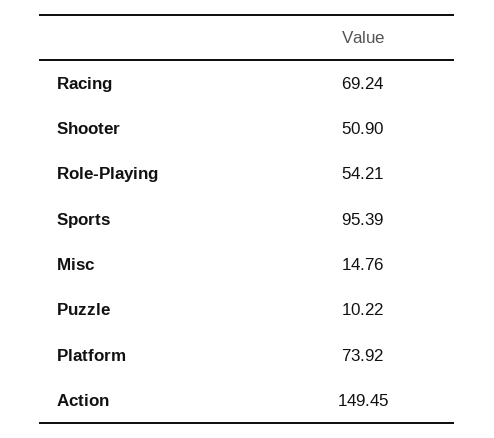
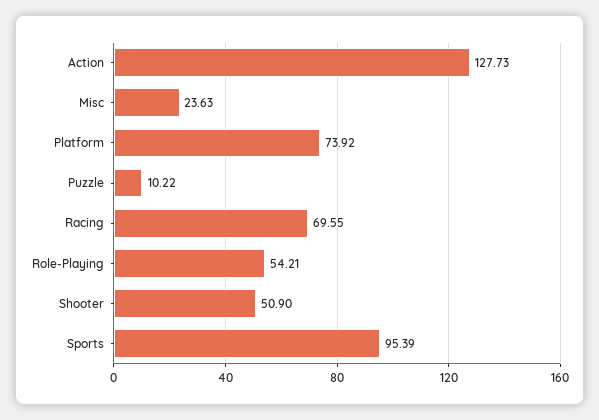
Racing: 69.24 -> 69.55
Misc: 14.76 -> 23.63
Action: 149.45 -> 127.73

